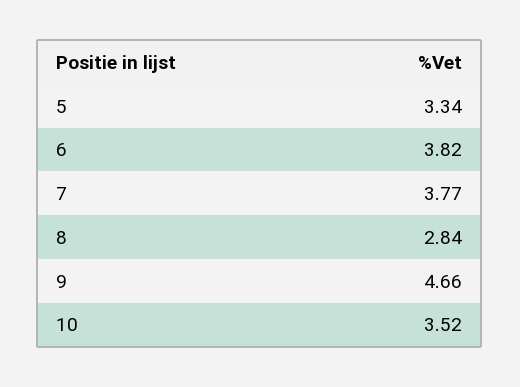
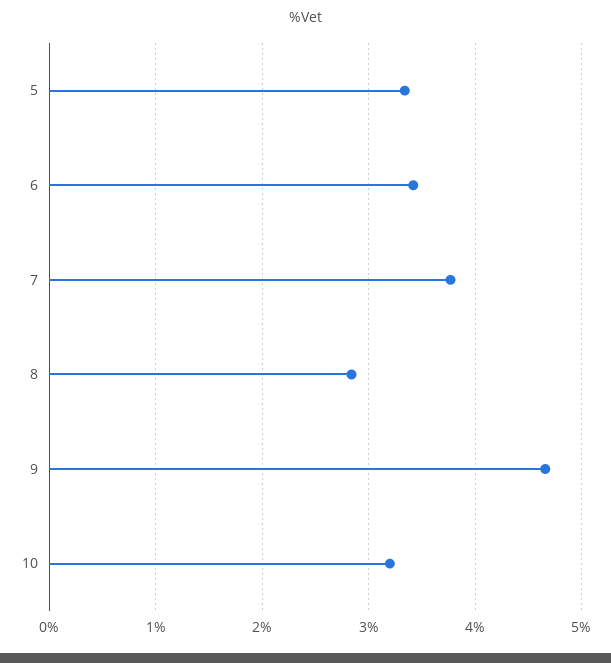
6: 3.82 -> 3.4
10: 3.52 -> 3.2

